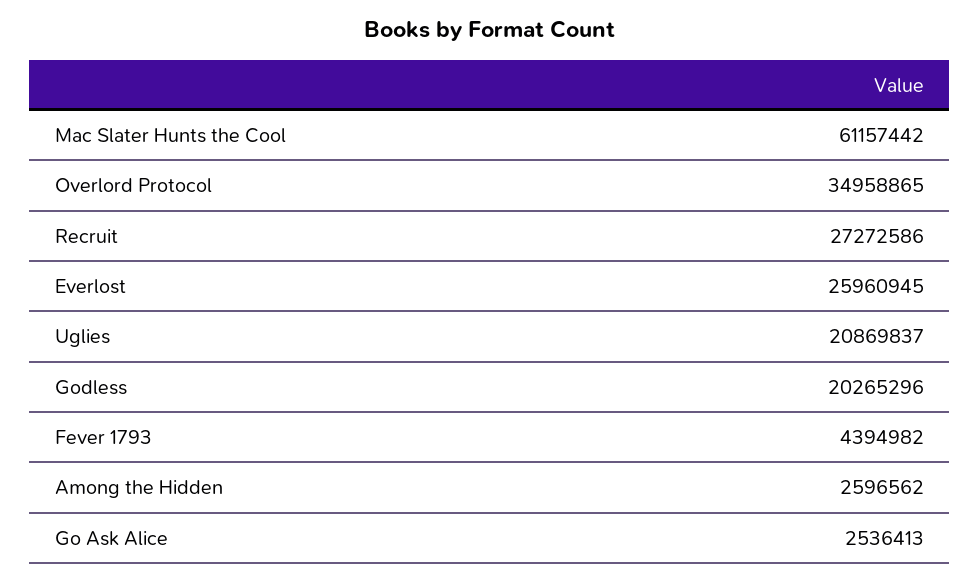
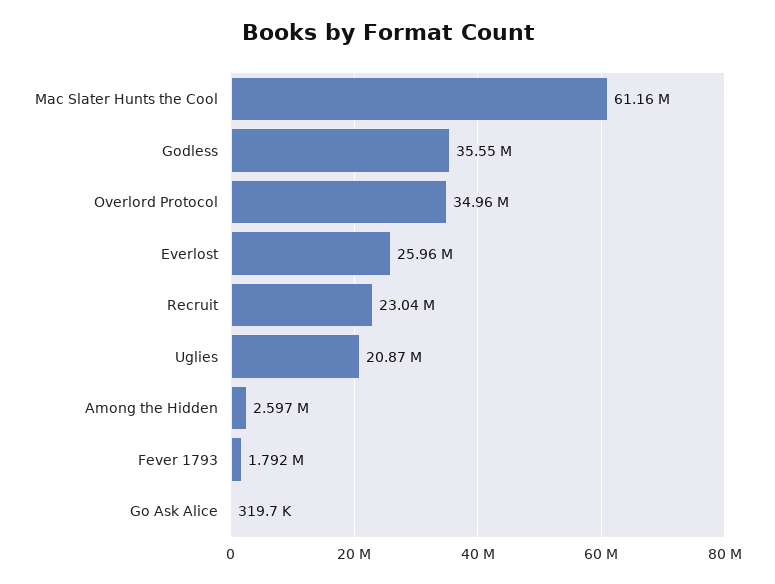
Recruit: 27272586 -> 23040000
Godless: 20265296 -> 35550000
Fever 1793: 4394982 -> 1792000
Go Ask Alice: 2536413 -> 319700

